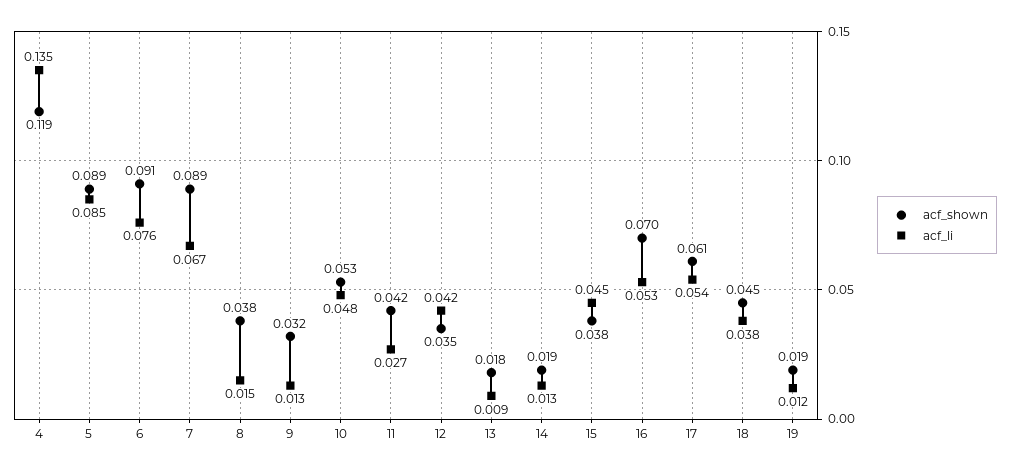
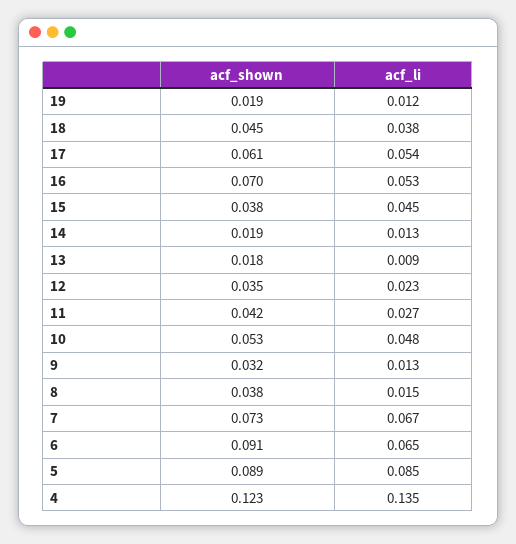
acf_shown, 4: 0.119 -> 0.123
acf_li, 6: 0.076 -> 0.065
acf_shown, 7: 0.089 -> 0.073
acf_li, 12: 0.042 -> 0.023

